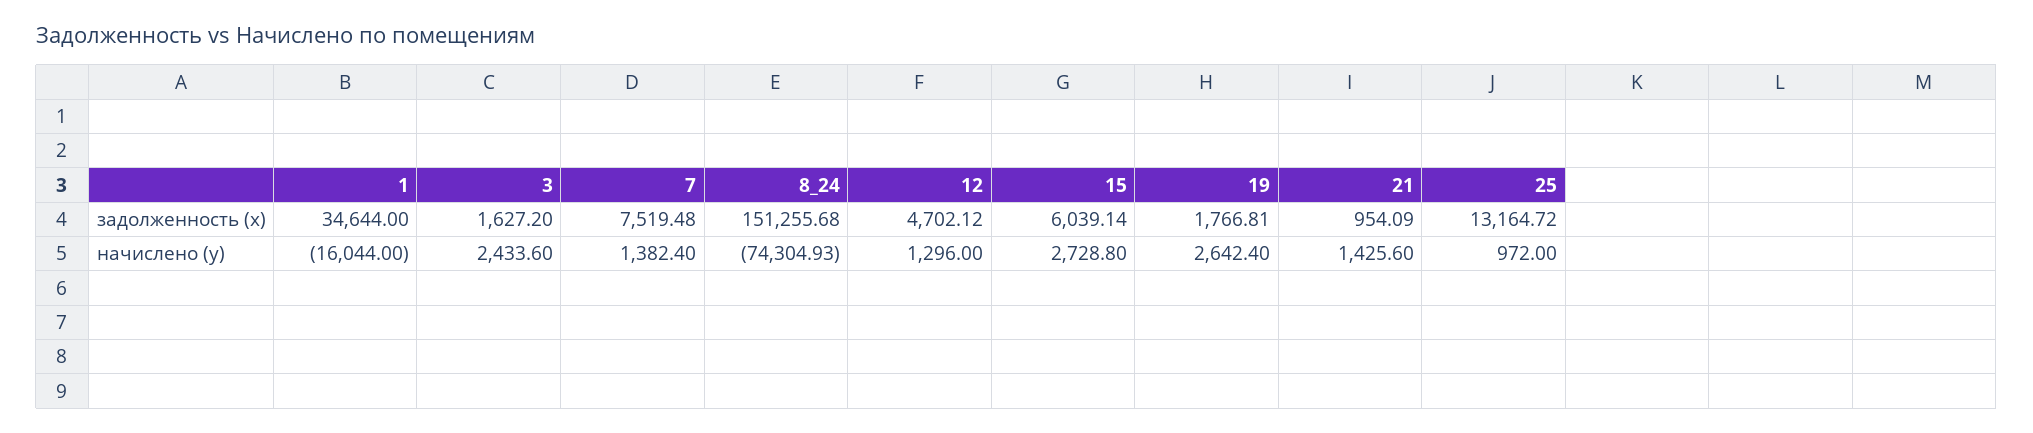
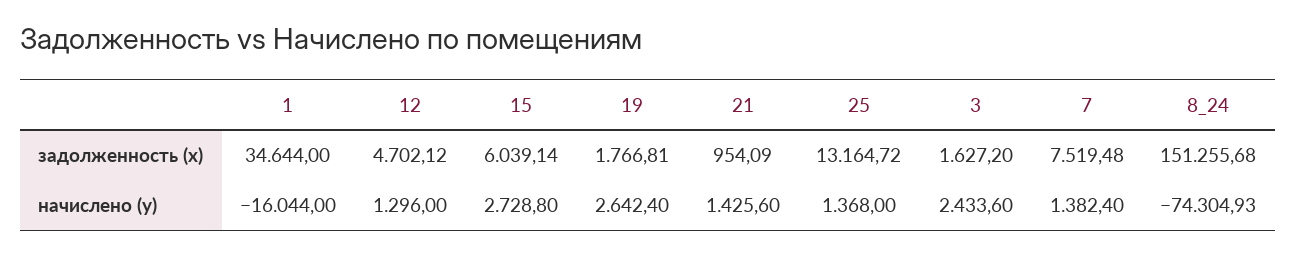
25, начислено (y): 972 -> 1368

